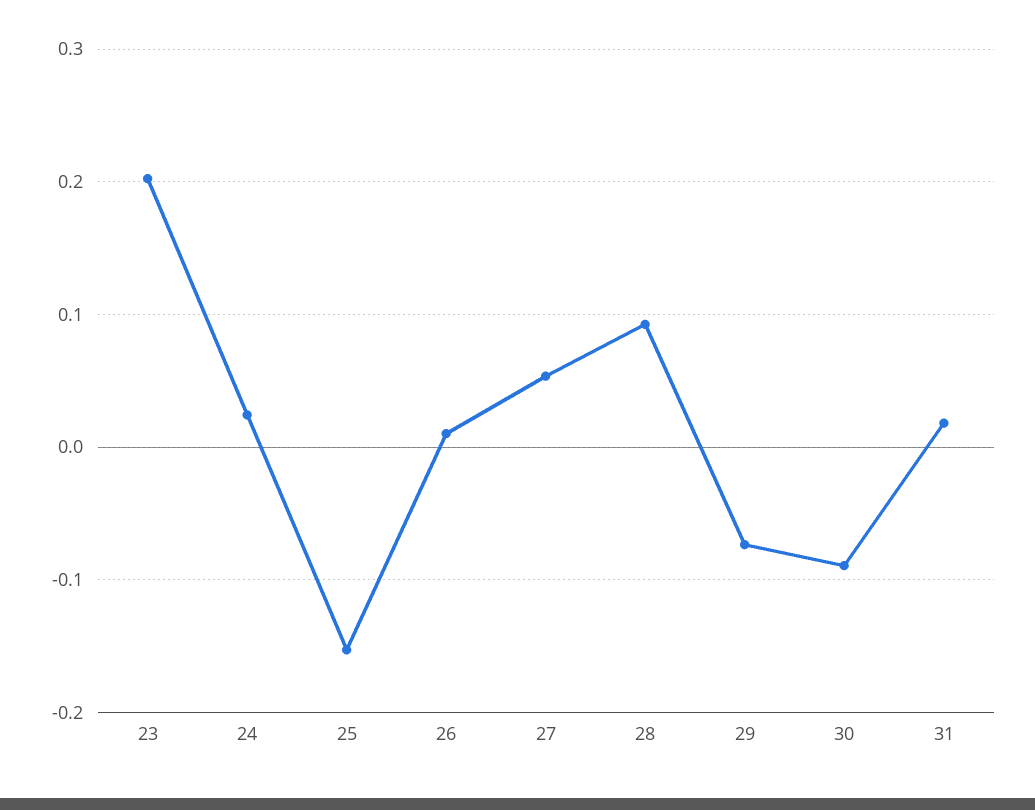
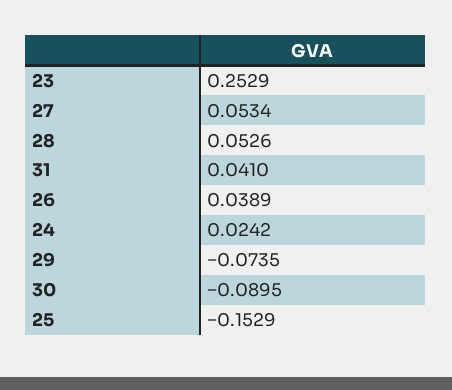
23: 0.2 -> 0.2529
26: 0.01 -> 0.0389
28: 0.09 -> 0.0526
31: 0.02 -> 0.041

